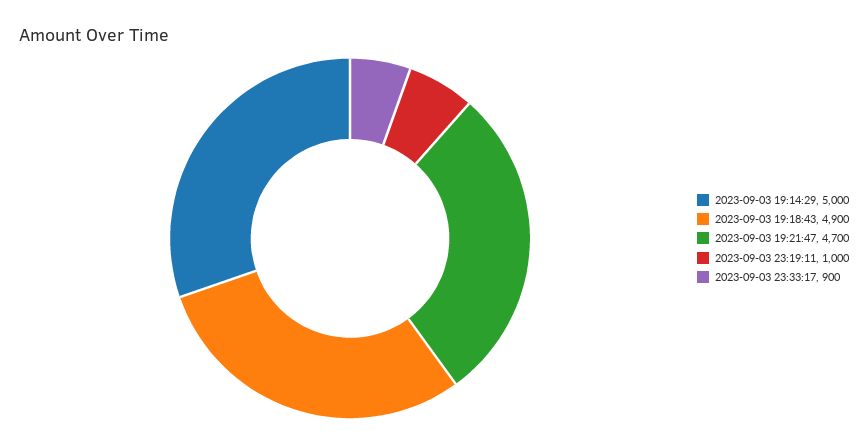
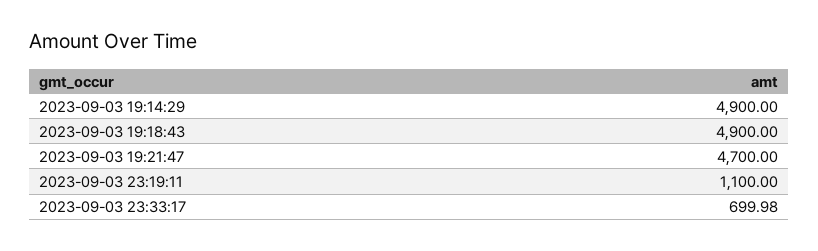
2023-09-03 19:14:29: 5000 -> 4900
2023-09-03 23:19:11: 1000 -> 1100
2023-09-03 23:33:17: 900 -> 699.98

